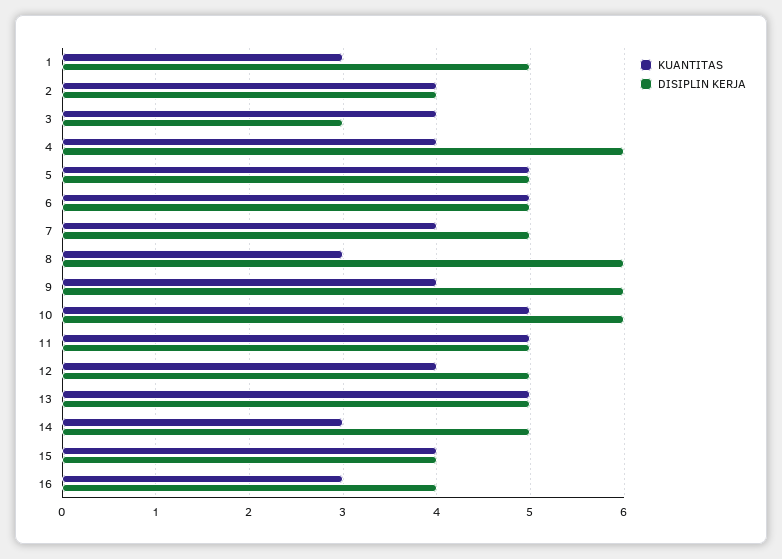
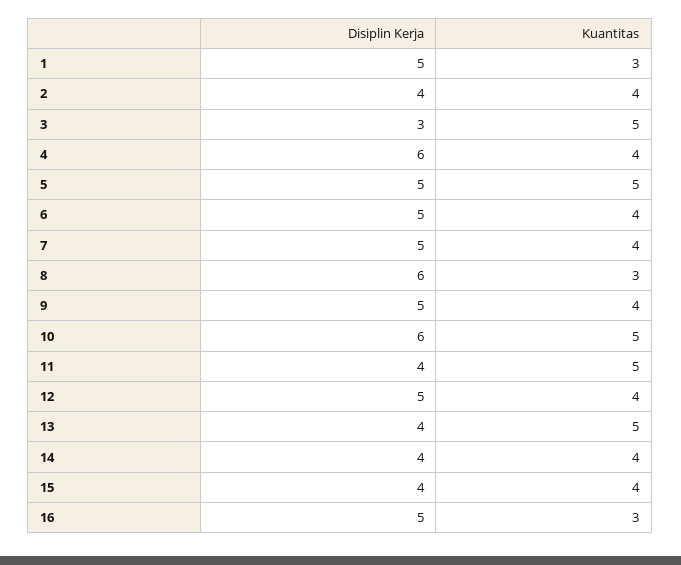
KUANTITAS, 3: 4 -> 5
KUANTITAS, 6: 5 -> 4
DISIPLIN KERJA, 9: 6 -> 5
DISIPLIN KERJA, 11: 5 -> 4
DISIPLIN KERJA, 13: 5 -> 4
KUANTITAS, 14: 3 -> 4
DISIPLIN KERJA, 14: 5 -> 4
DISIPLIN KERJA, 16: 4 -> 5

